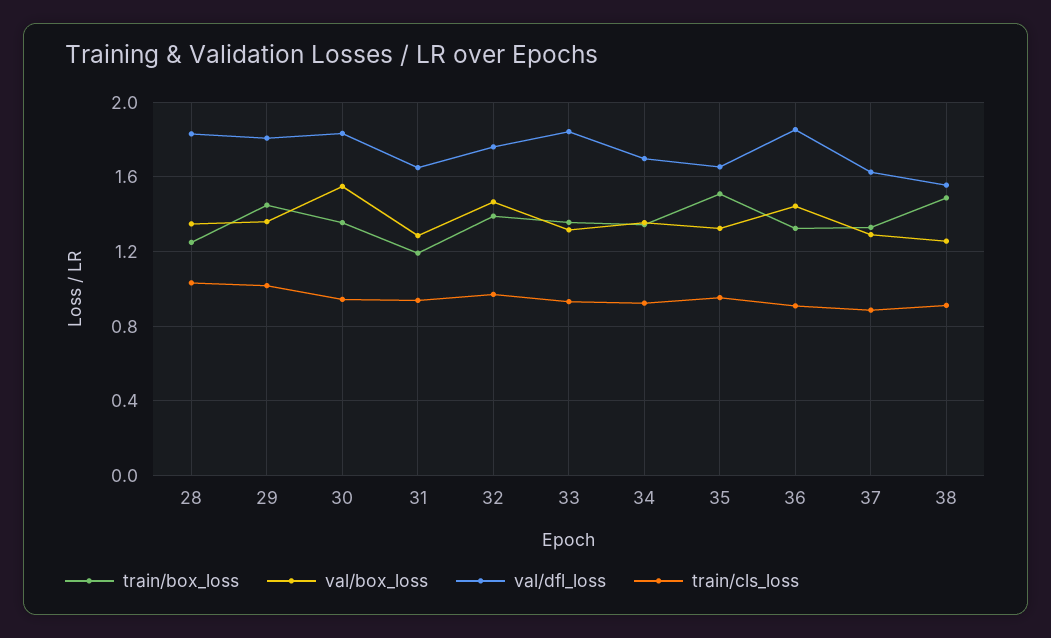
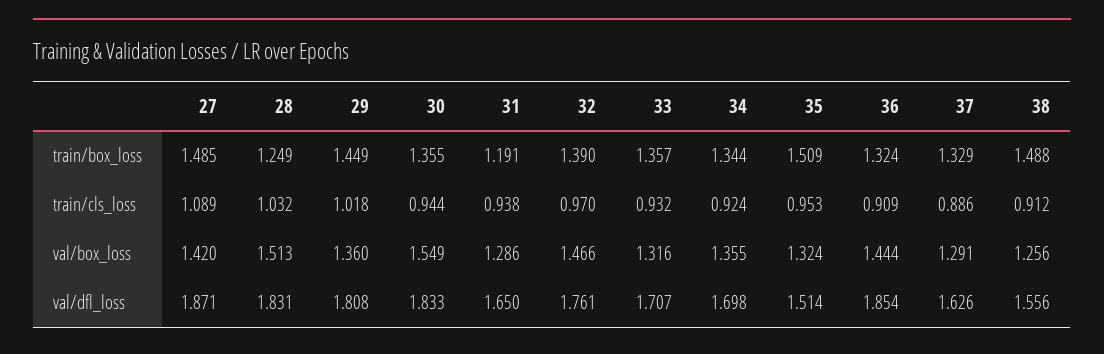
val/box_loss, 28: 1.35 -> 1.513
val/dfl_loss, 33: 1.85 -> 1.707
val/dfl_loss, 35: 1.65 -> 1.514
train/box_loss, 27: none -> 1.485
train/cls_loss, 27: none -> 1.089
val/box_loss, 27: none -> 1.42
val/dfl_loss, 27: none -> 1.871

